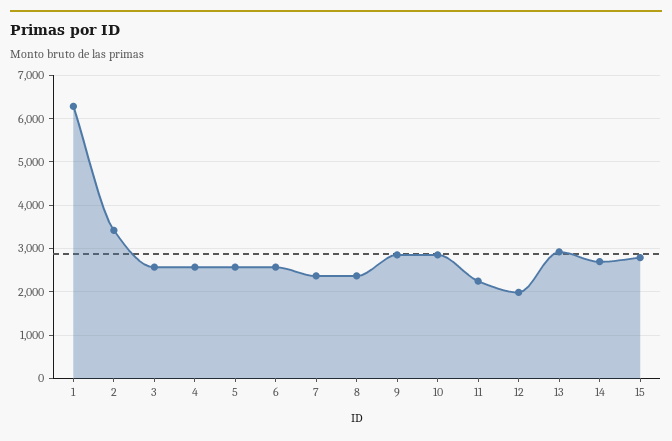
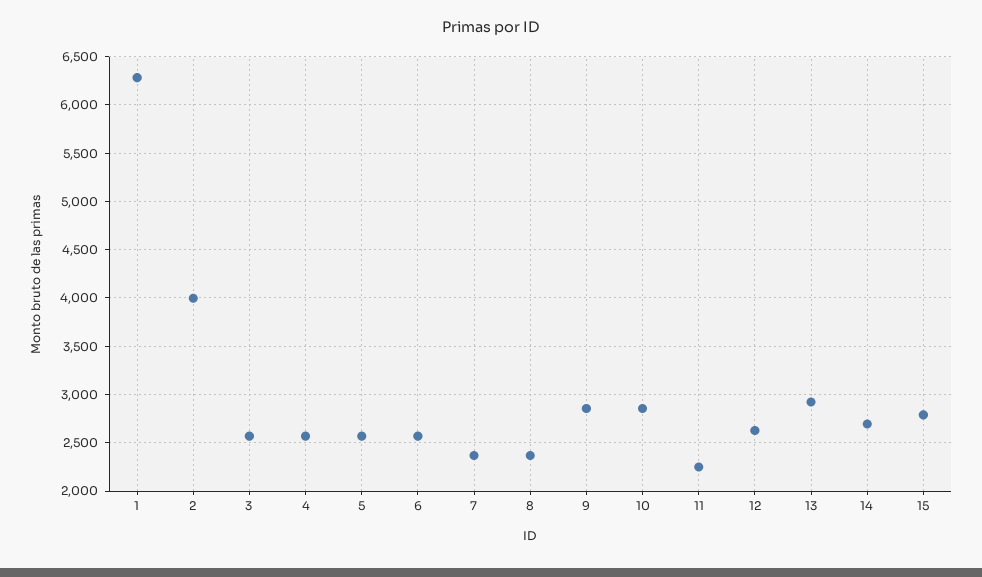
2: 3400 -> 4000
12: 2000 -> 2600

